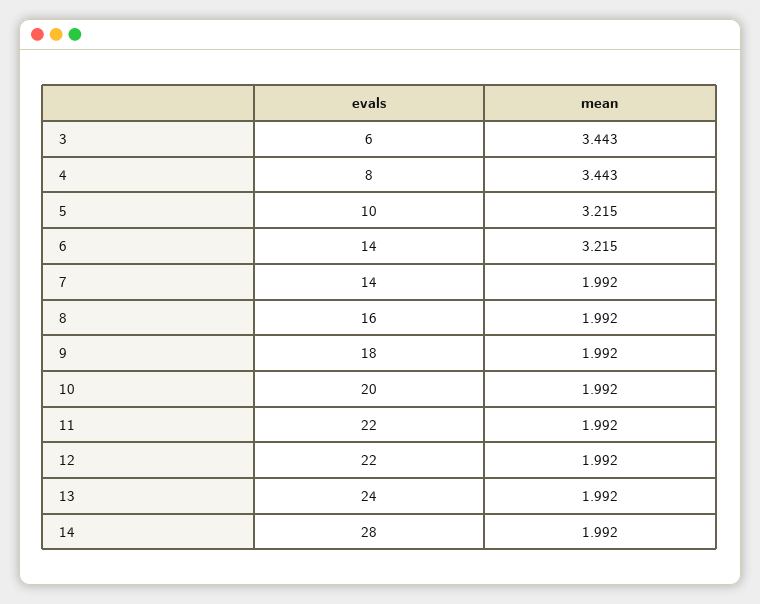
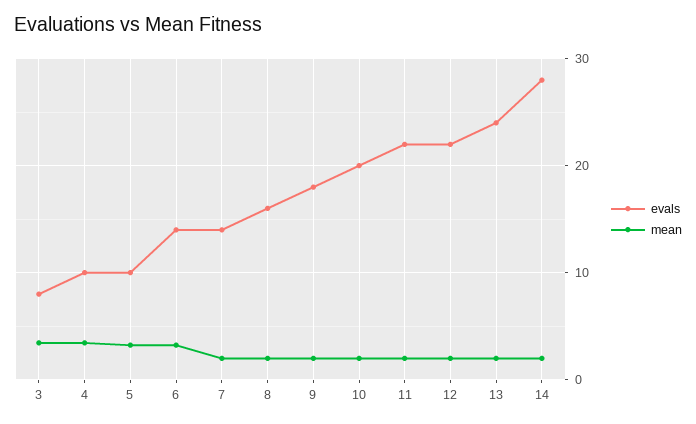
evals, 3: 6 -> 8
evals, 4: 8 -> 10

